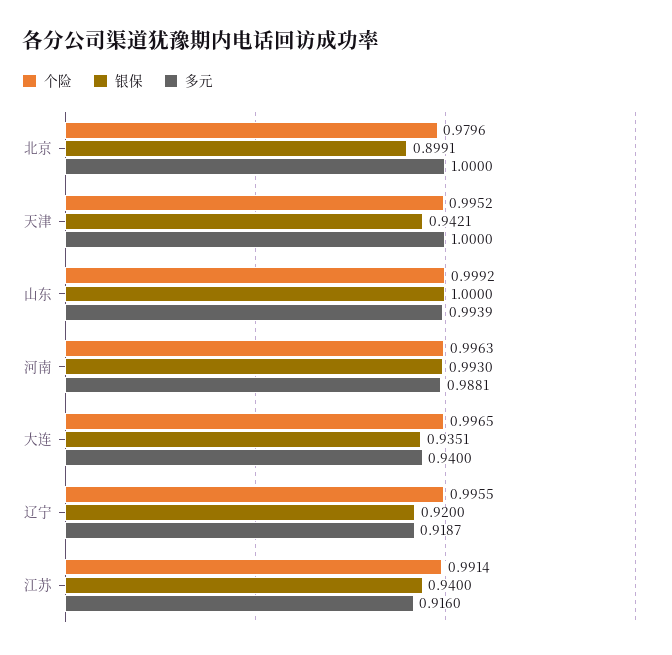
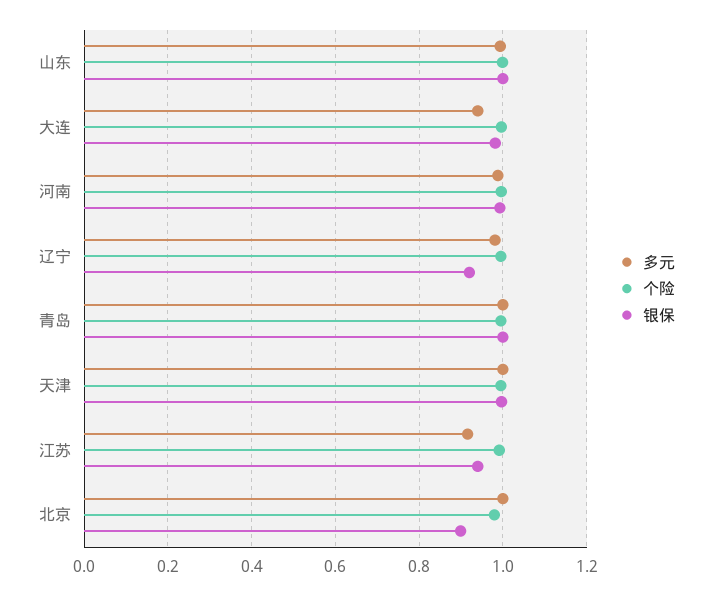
银保, 天津: 0.9421 -> 1
银保, 大连: 0.9351 -> 0.98
多元, 辽宁: 0.9187 -> 0.98
多元, 青岛: none -> 1
个险, 青岛: none -> 1
银保, 青岛: none -> 1

